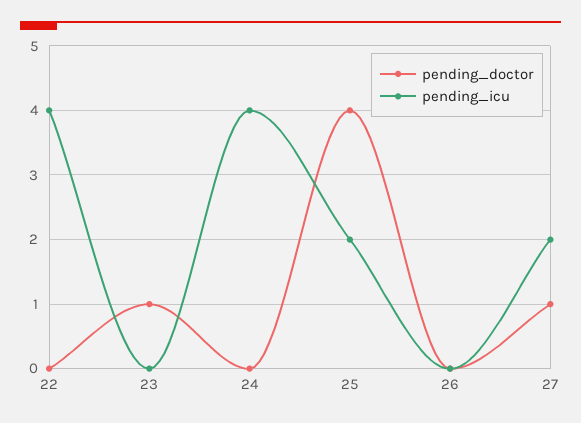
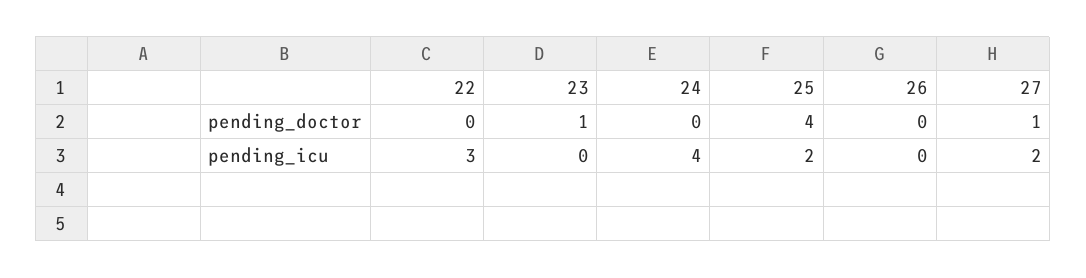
pending_icu, 22: 4 -> 3

